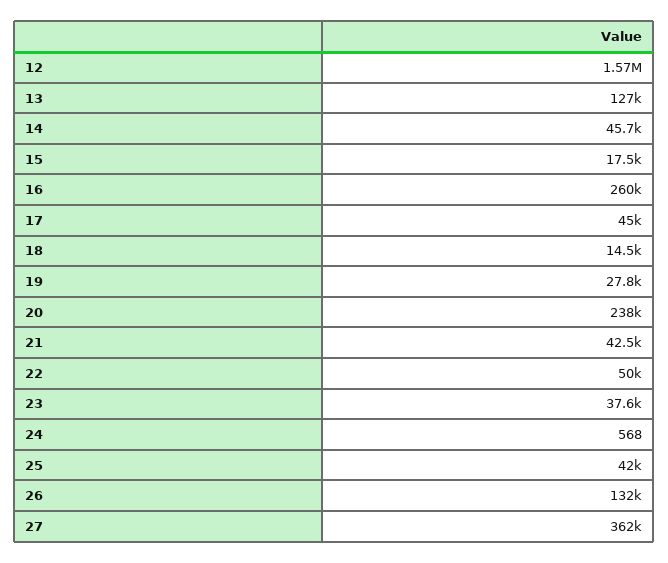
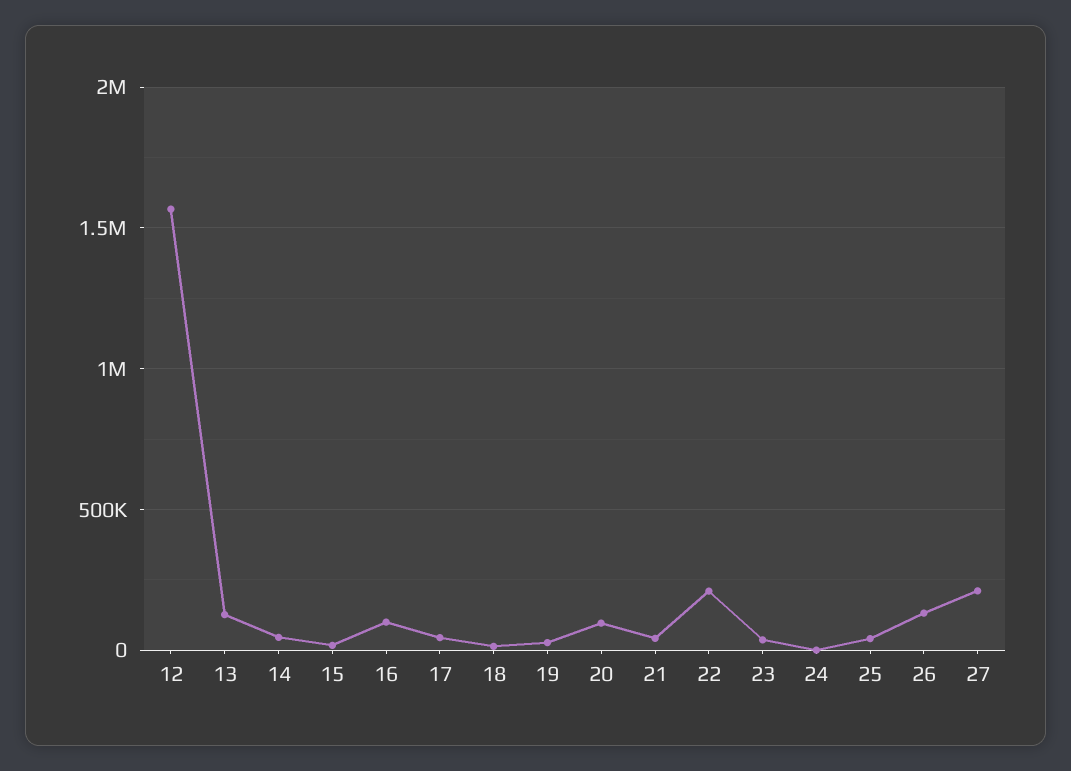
16: 260000 -> 100000
20: 238000 -> 100000
22: 50000 -> 200000
27: 362000 -> 200000

